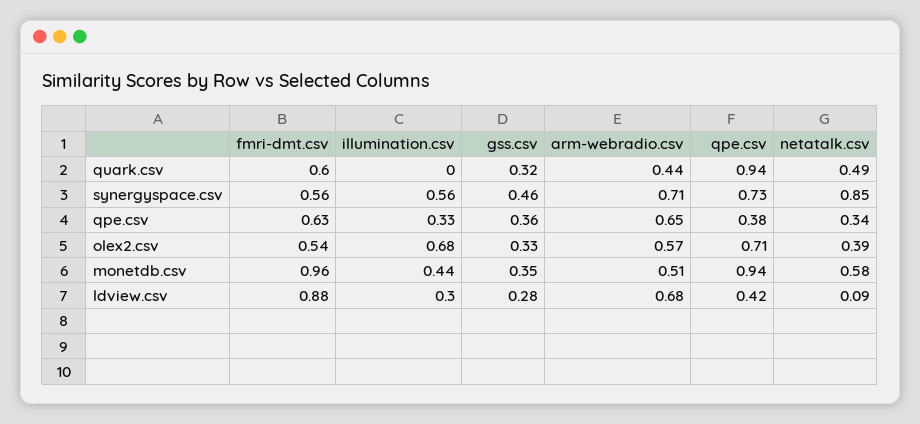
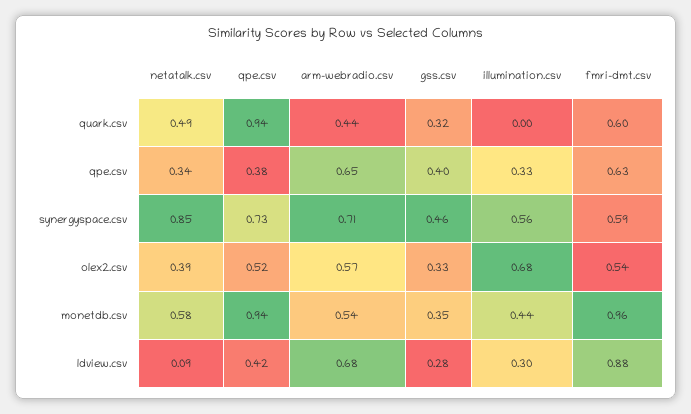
fmri-dmt.csv, synergyspace.csv: 0.56 -> 0.59
gss.csv, qpe.csv: 0.36 -> 0.4
qpe.csv, olex2.csv: 0.71 -> 0.52
arm-webradio.csv, monetdb.csv: 0.51 -> 0.54

